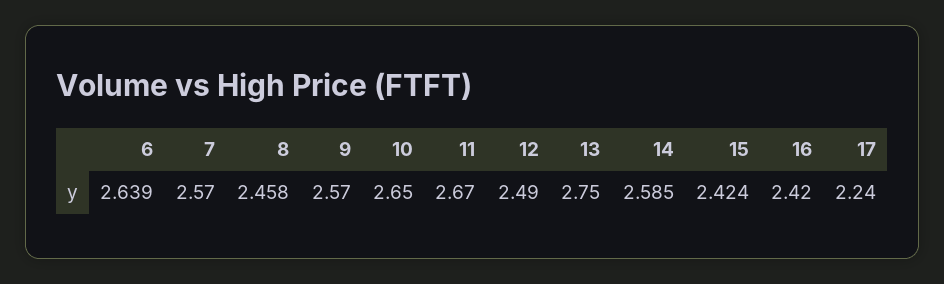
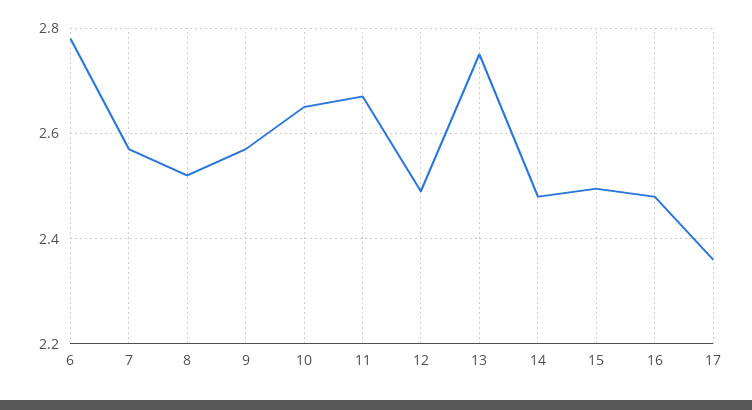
6: 2.639 -> 2.78
8: 2.458 -> 2.52
14: 2.585 -> 2.48
15: 2.424 -> 2.5
16: 2.42 -> 2.48
17: 2.24 -> 2.36

